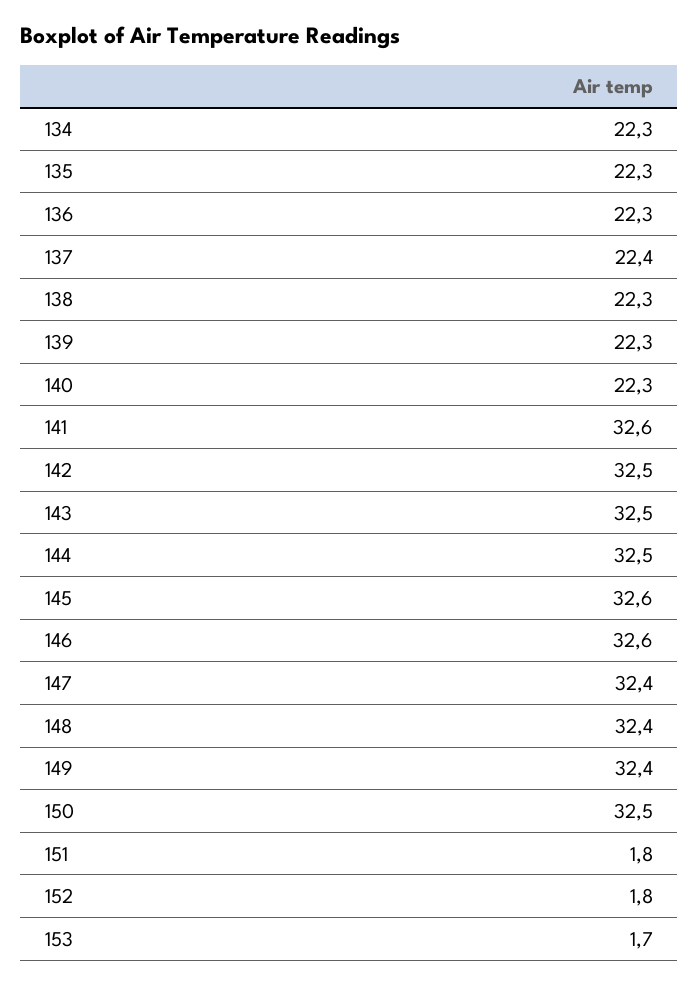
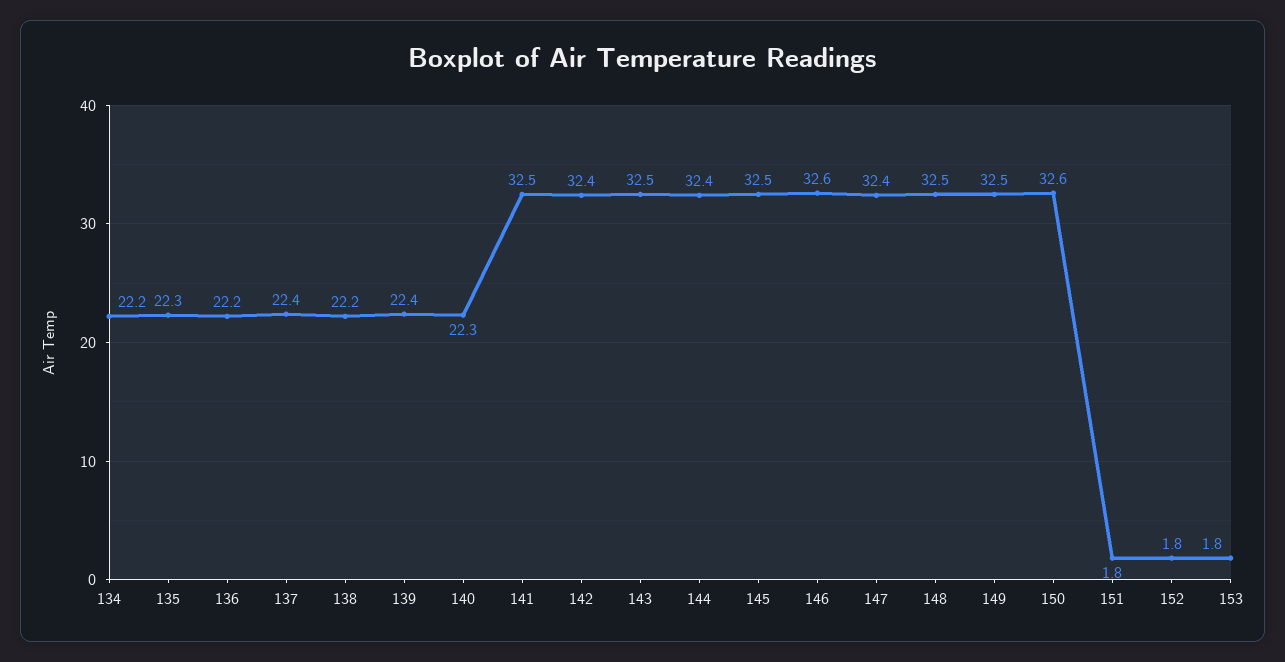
134: 22.3 -> 22.2
136: 22.3 -> 22.2
138: 22.3 -> 22.2
139: 22.3 -> 22.4
141: 32.6 -> 32.5
142: 32.5 -> 32.4
144: 32.5 -> 32.4
145: 32.6 -> 32.5
148: 32.4 -> 32.5
149: 32.4 -> 32.5
150: 32.5 -> 32.6
153: 1.7 -> 1.8

